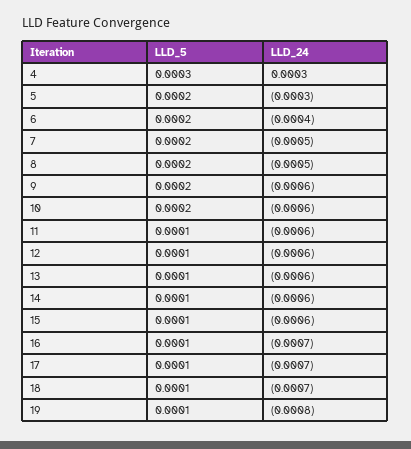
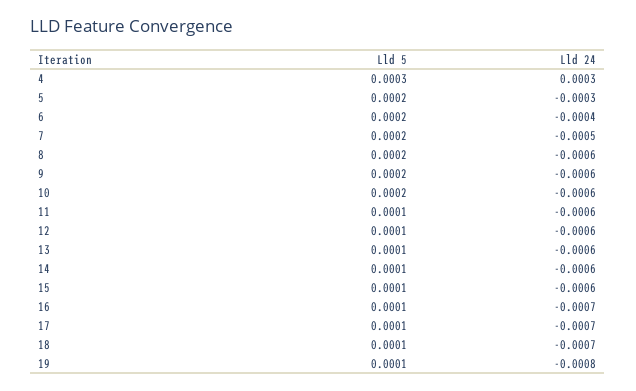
LLD_24, 8: -0.0005 -> -0.0006

